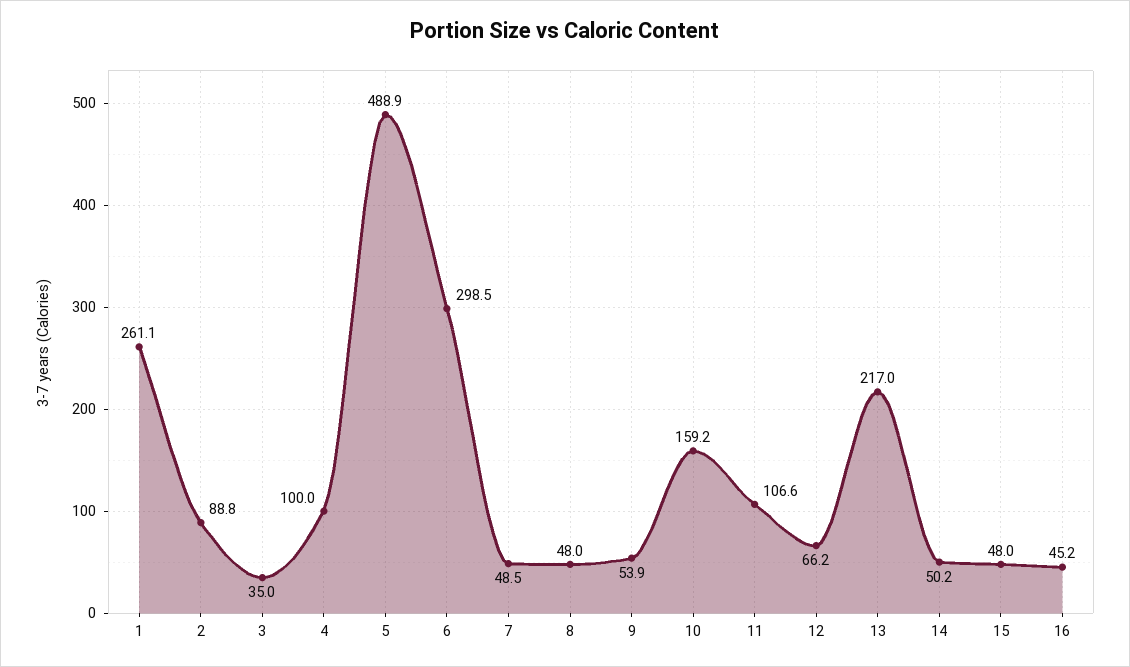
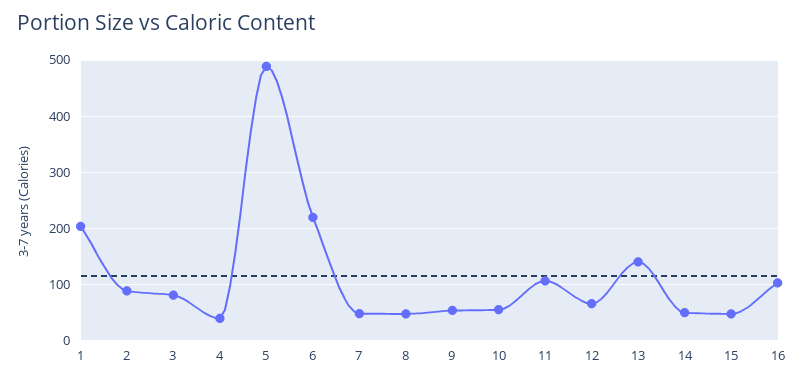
1: 261.1 -> 200
3: 35 -> 80
4: 100 -> 40
6: 298.5 -> 220
10: 159.2 -> 60
13: 217 -> 140
16: 45.2 -> 100

